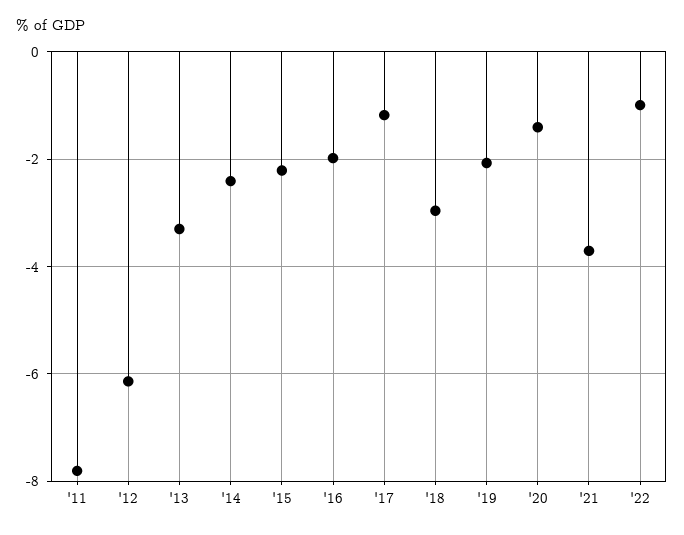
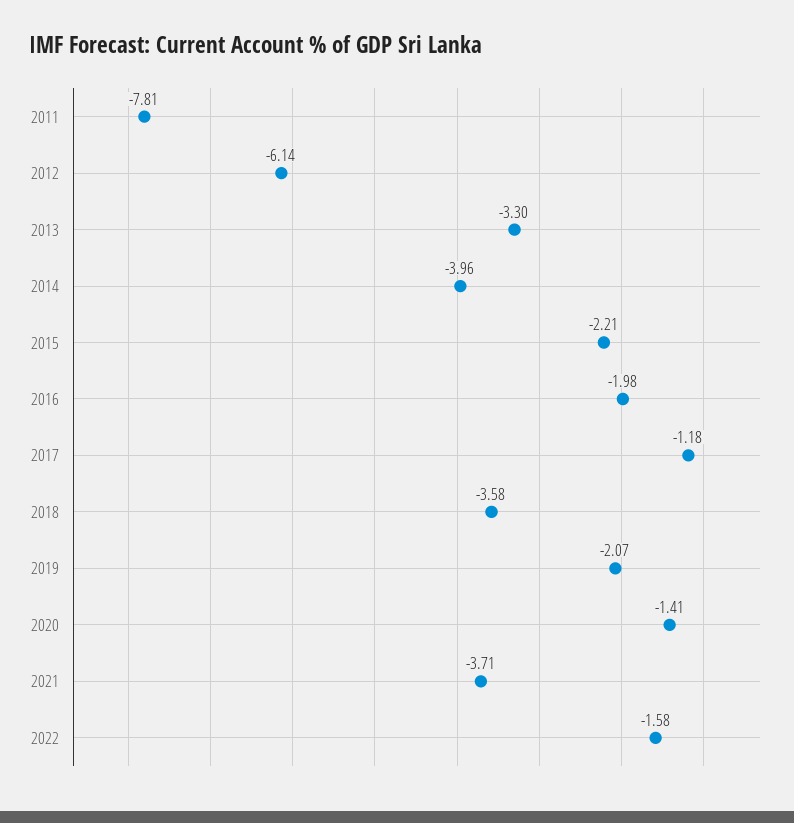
'14: -2.4 -> -3.96
'18: -3 -> -3.58
'22: -1 -> -1.58

